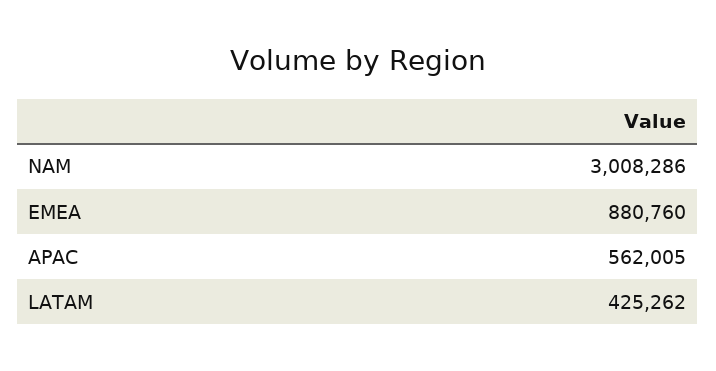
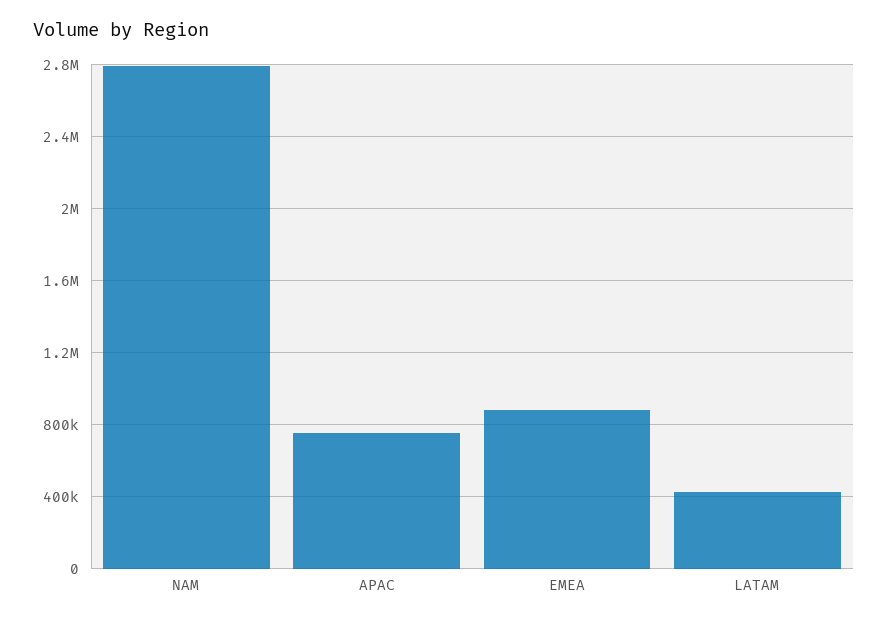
NAM: 3008286 -> 2800000
APAC: 562005 -> 750000

